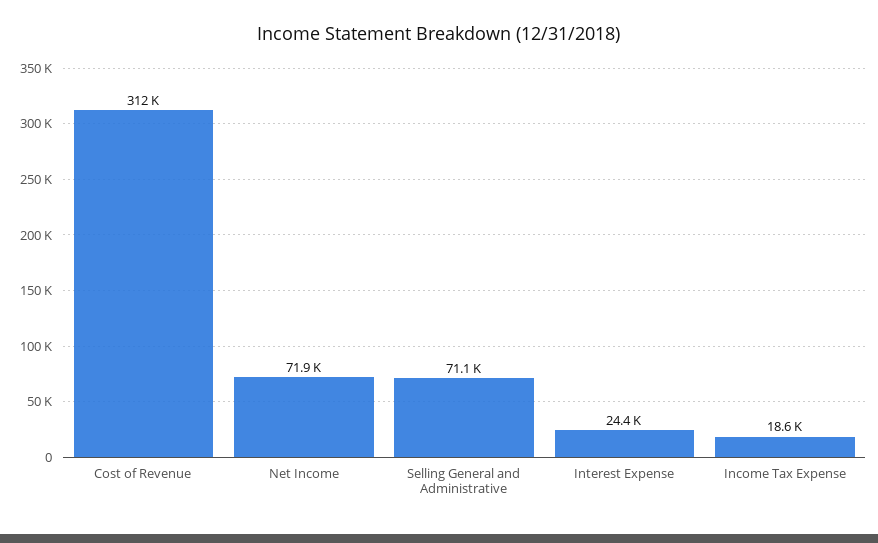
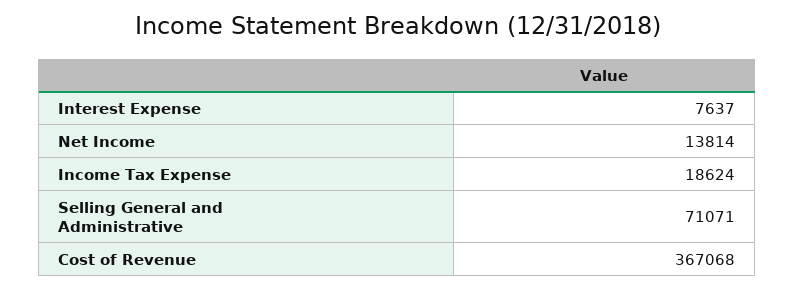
Cost of Revenue: 312000 -> 367068
Net Income: 71900 -> 13814
Interest Expense: 24400 -> 7637

